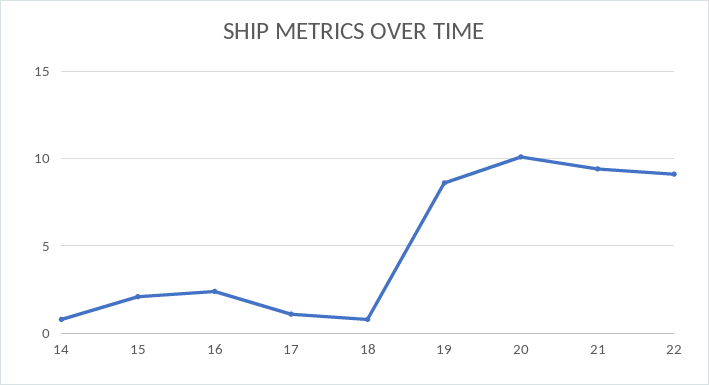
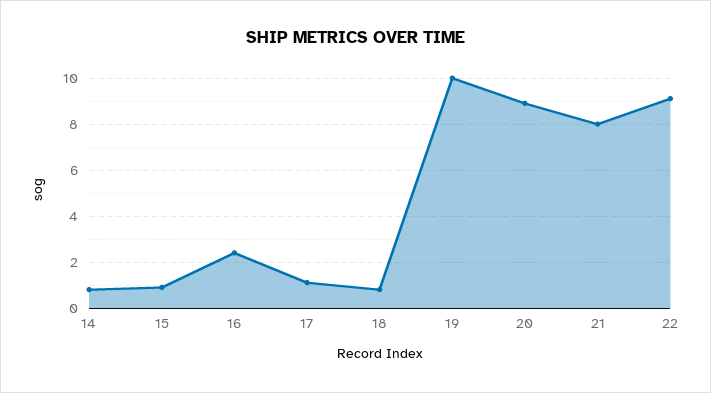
15: 2 -> 1
19: 8.5 -> 10
20: 10 -> 9
21: 9.5 -> 8

